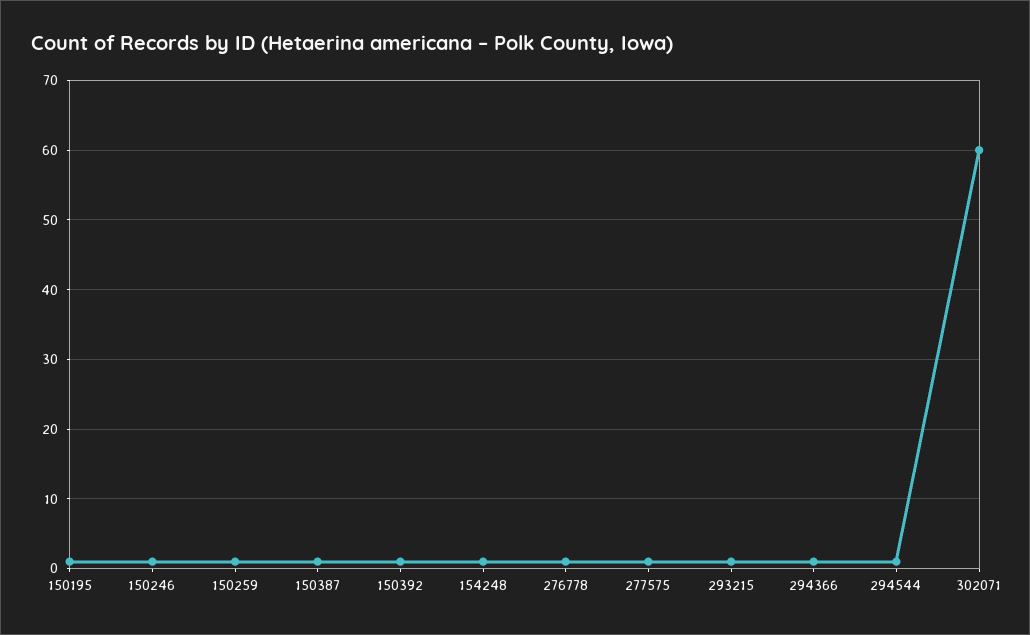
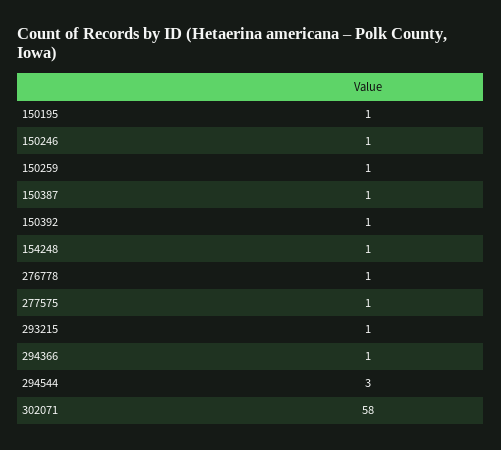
294544: 1 -> 3
302071: 60 -> 58

